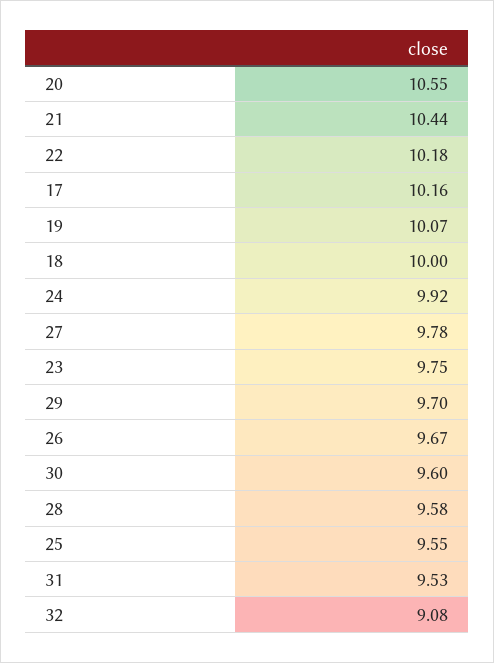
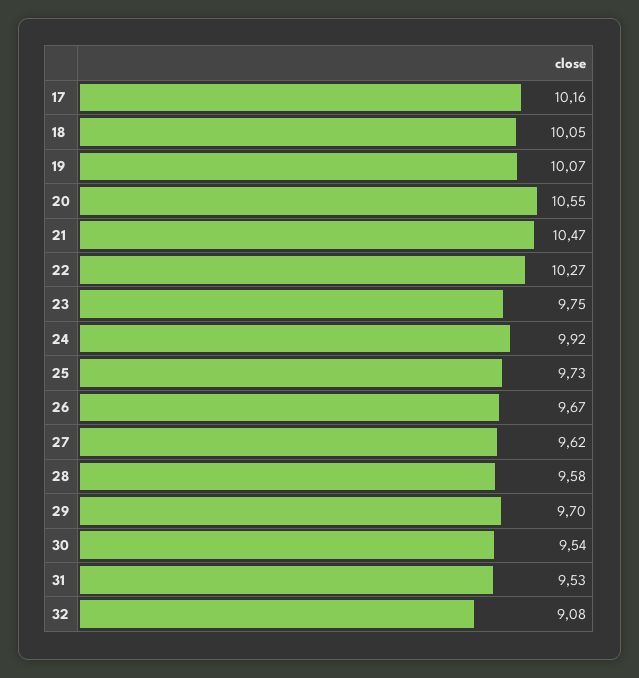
21: 10.44 -> 10.47
22: 10.18 -> 10.27
18: 10 -> 10.05
27: 9.78 -> 9.62
30: 9.6 -> 9.54
25: 9.55 -> 9.73

